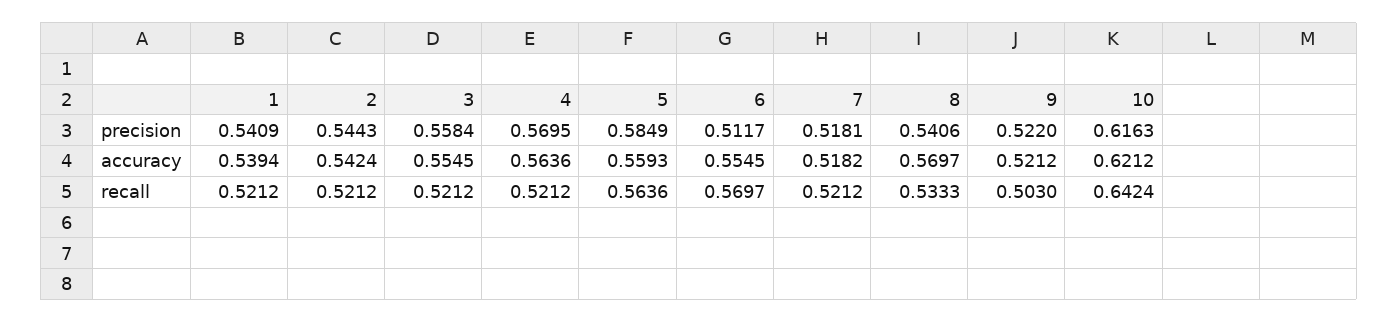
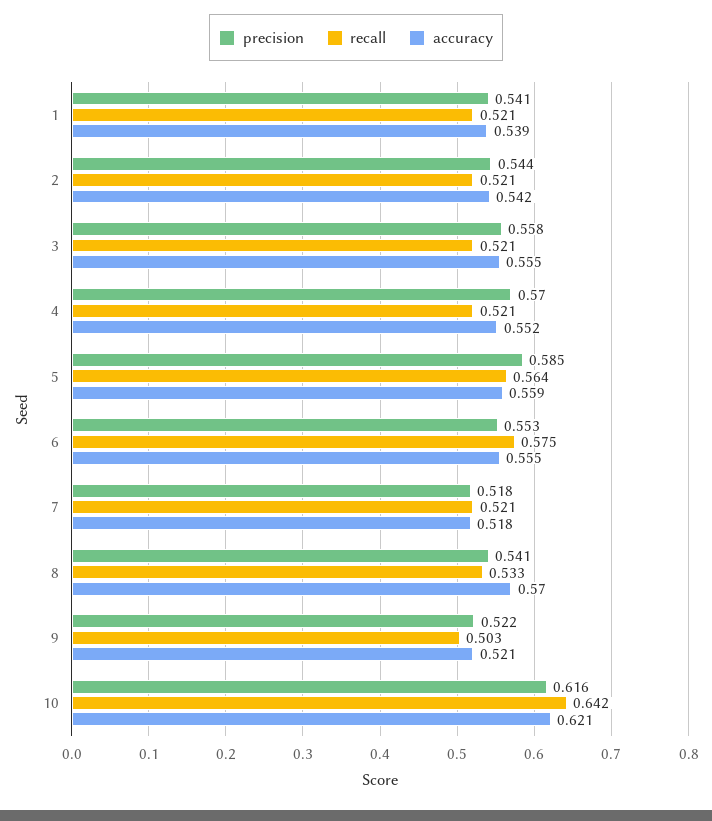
precision, 6: 0.5117 -> 0.553
accuracy, 4: 0.5636 -> 0.552
recall, 6: 0.5697 -> 0.575

